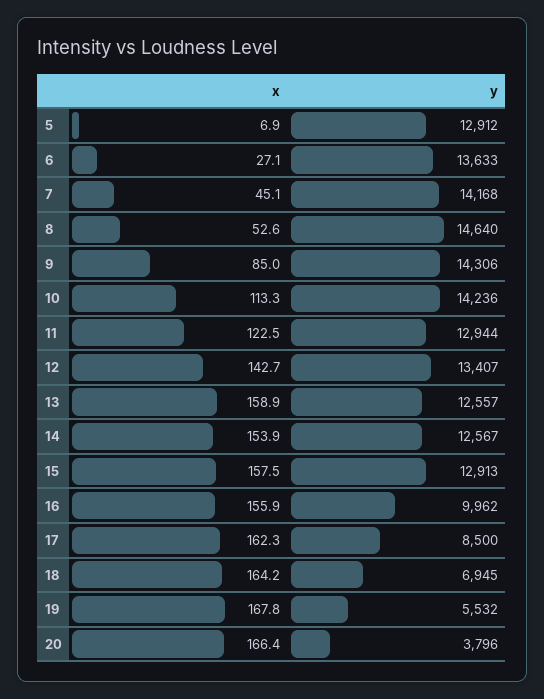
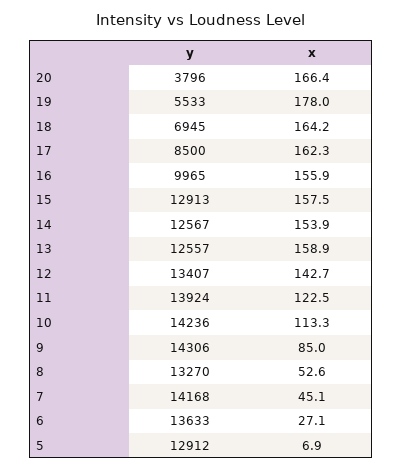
y, 8: 14640 -> 13270
y, 11: 12944 -> 13924
y, 16: 9962 -> 9965
x, 19: 167.8 -> 178
y, 19: 5532 -> 5533

